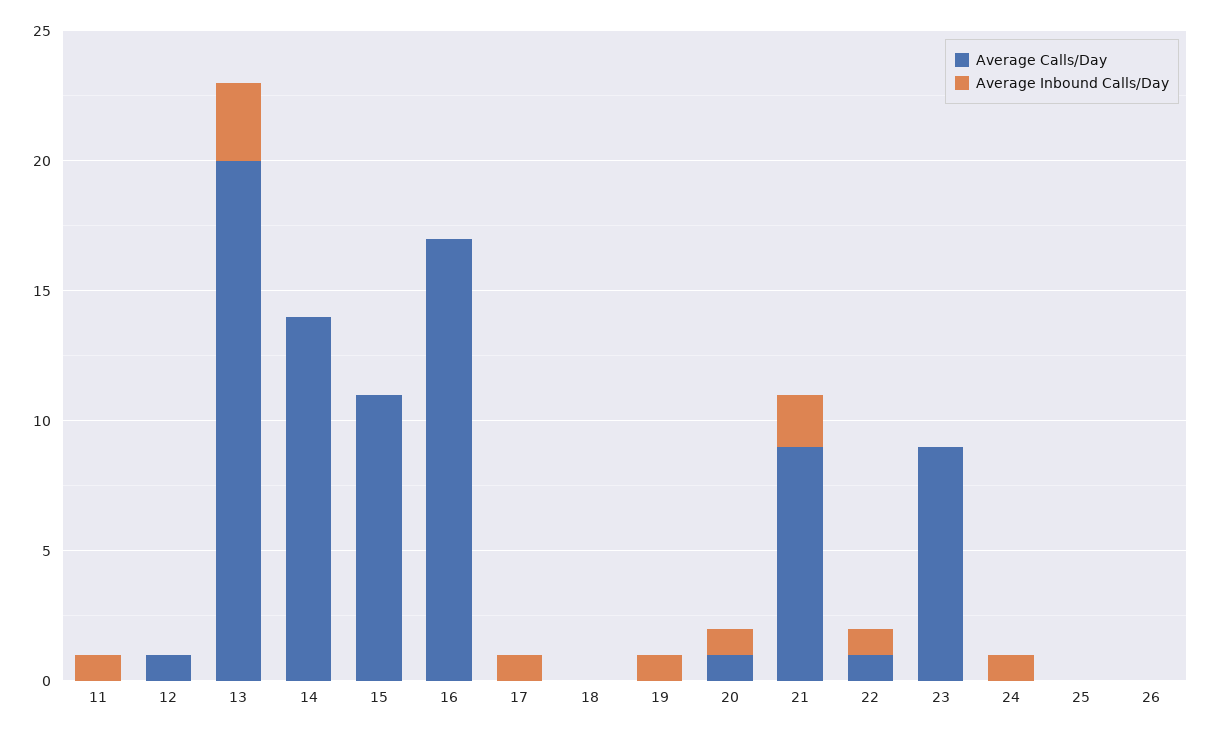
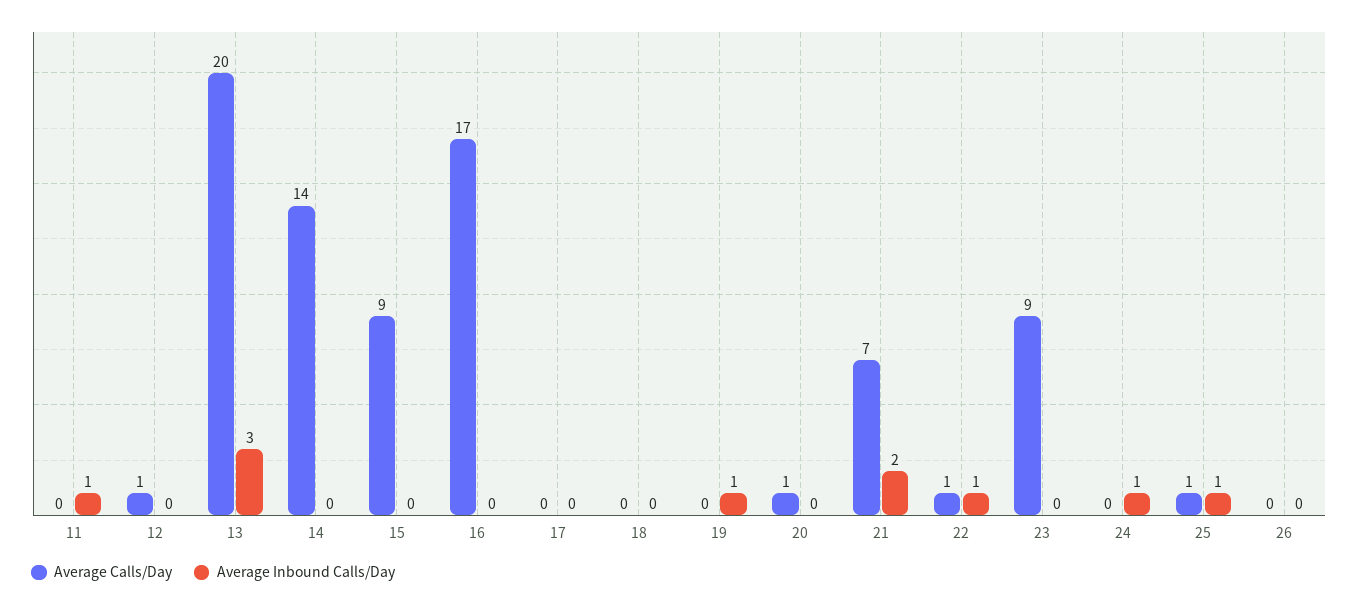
Average Calls/Day, 15: 11 -> 9
Average Inbound Calls/Day, 17: 1 -> 0
Average Inbound Calls/Day, 20: 1 -> 0
Average Calls/Day, 21: 9 -> 7
Average Calls/Day, 25: 0 -> 1
Average Inbound Calls/Day, 25: 0 -> 1

